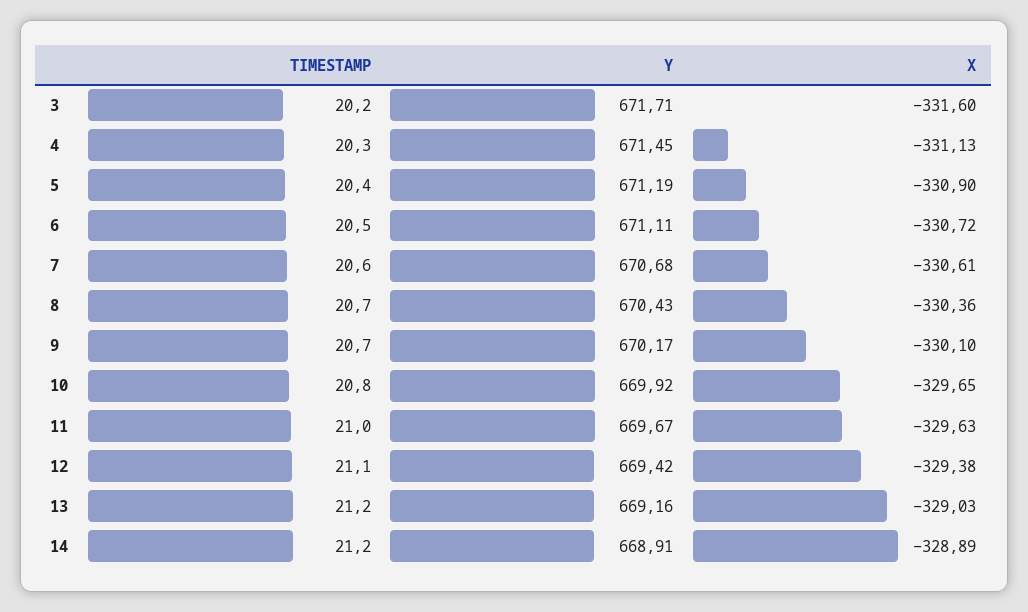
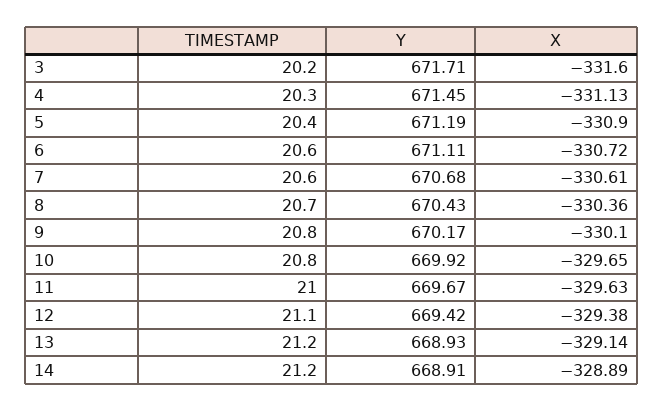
TIMESTAMP, 6: 20.5 -> 20.6
TIMESTAMP, 9: 20.7 -> 20.8
Y, 13: 669.16 -> 668.93
X, 13: -329.03 -> -329.14

